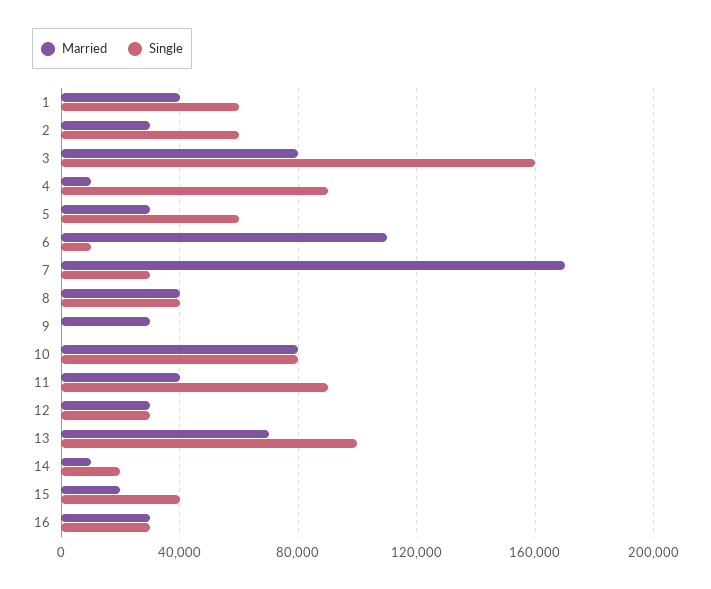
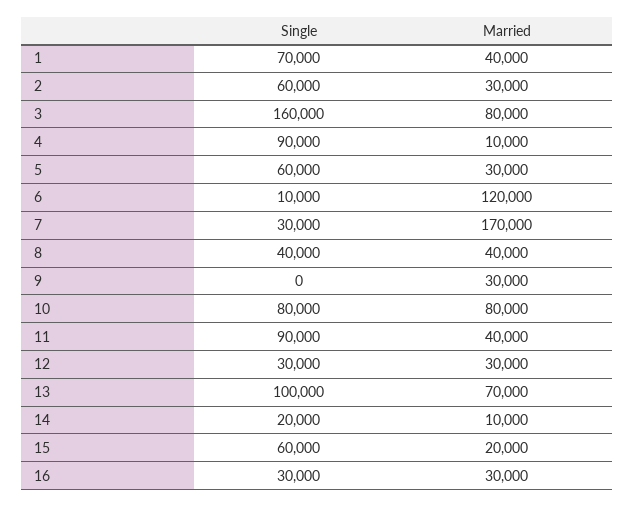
Single, 1: 60000 -> 70000
Married, 6: 110000 -> 120000
Single, 15: 40000 -> 60000

